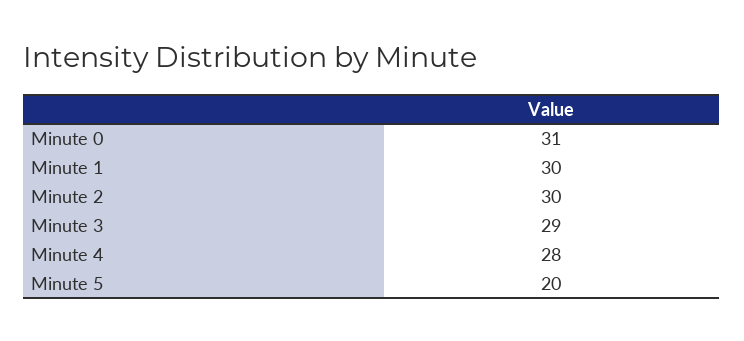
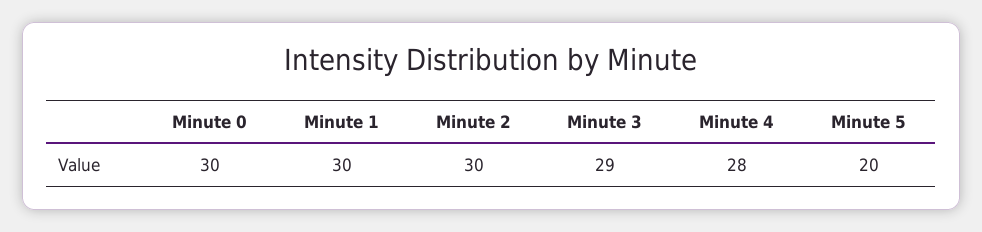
Minute 0: 31 -> 30

